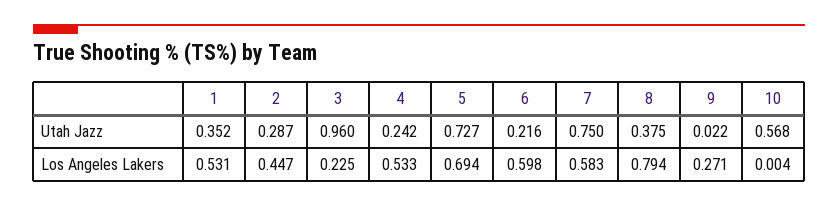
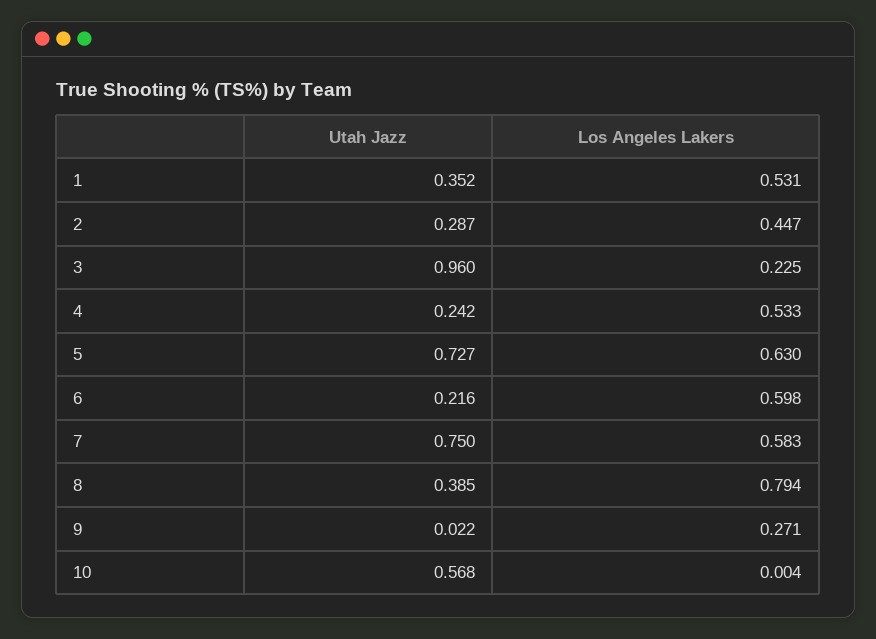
8, Utah Jazz: 0.375 -> 0.385
5, Los Angeles Lakers: 0.694 -> 0.63

